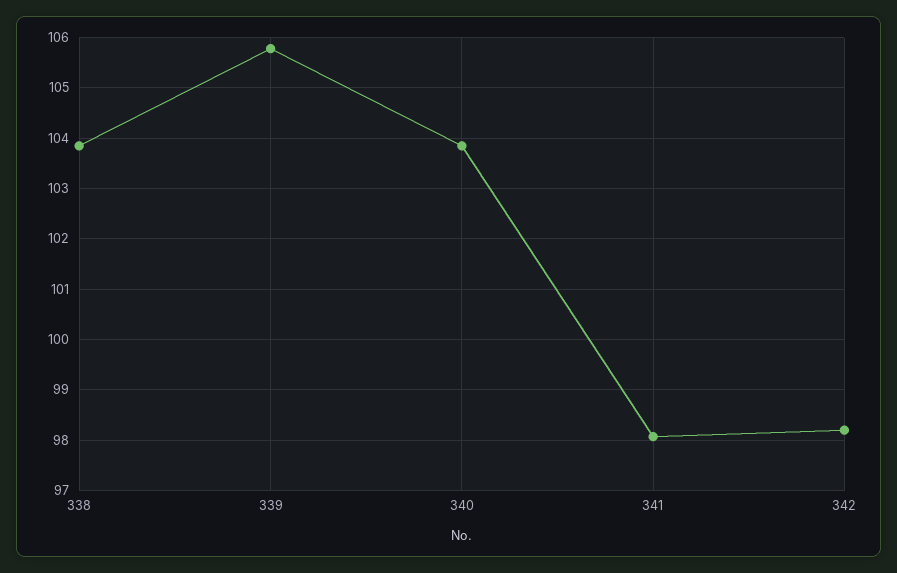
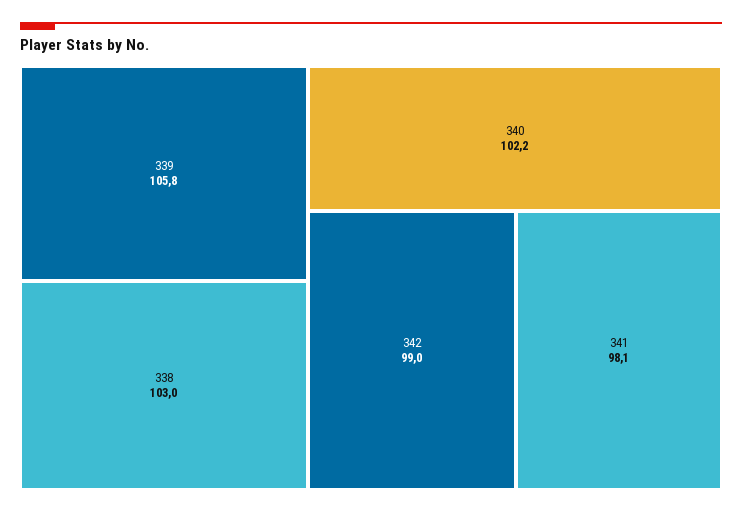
338: 103.8 -> 103
340: 103.8 -> 102.2
342: 98.2 -> 99

